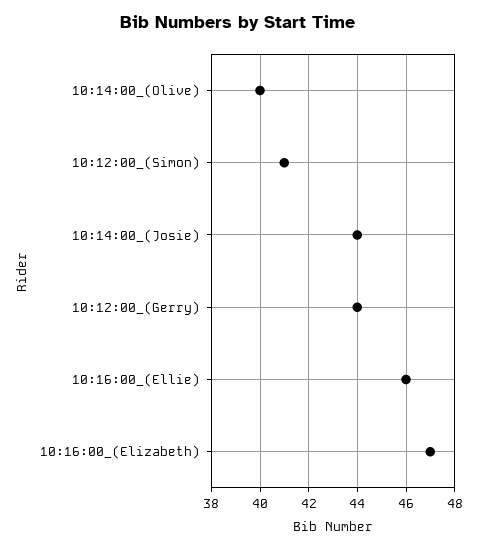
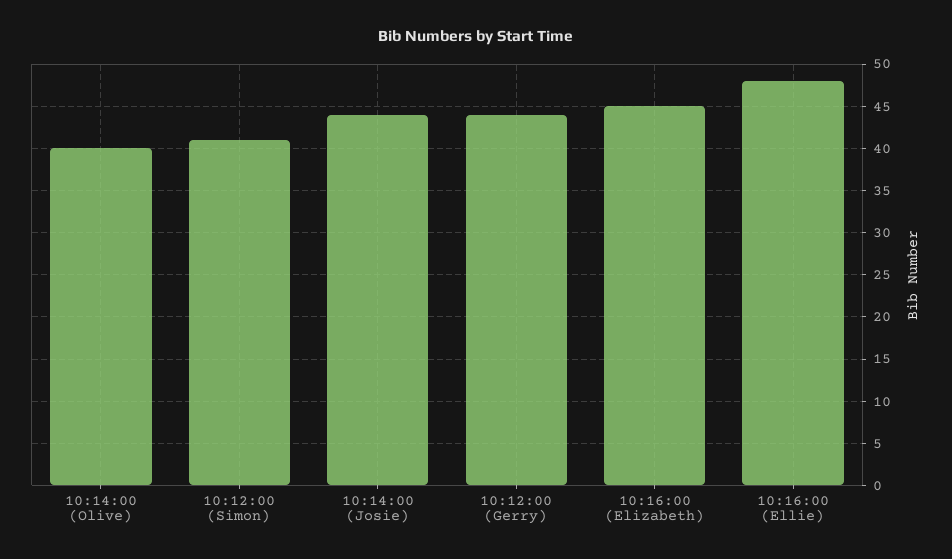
10:16:00_(Ellie): 46 -> 48
10:16:00_(Elizabeth): 47 -> 45

